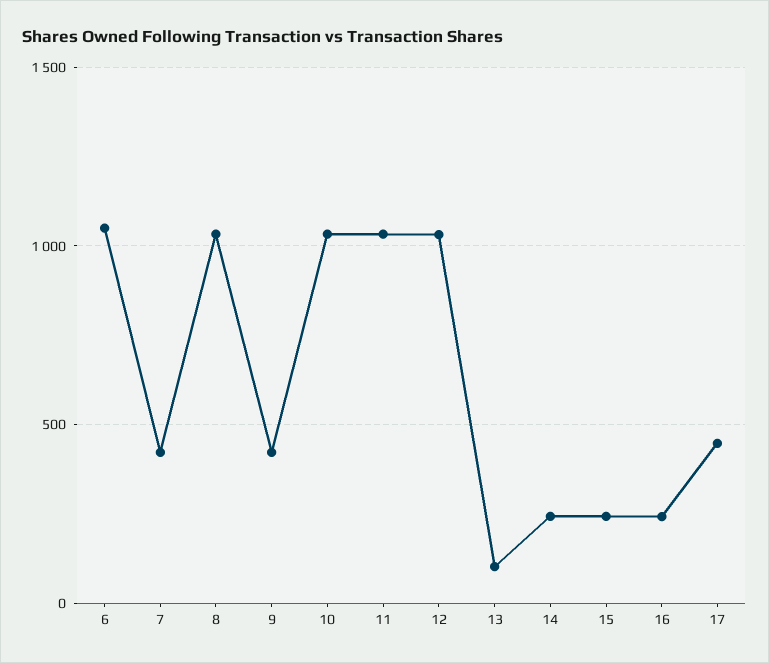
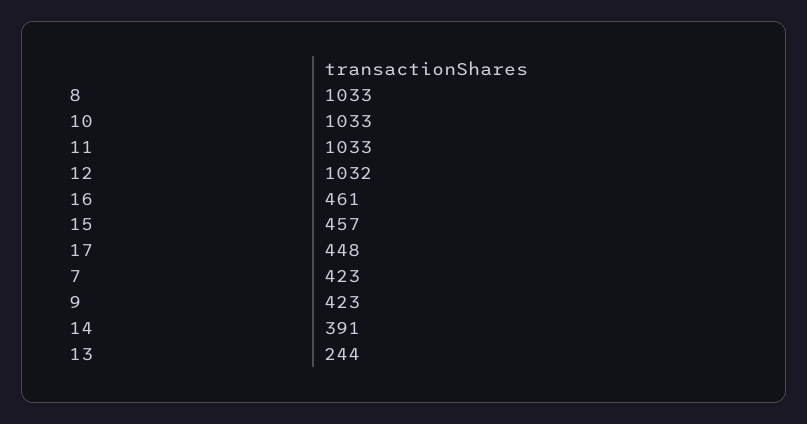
6: 1050 -> none
13: 100 -> 244
14: 250 -> 391
15: 250 -> 457
16: 250 -> 461

